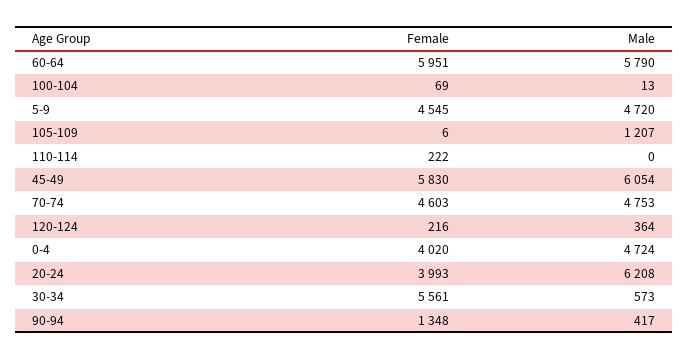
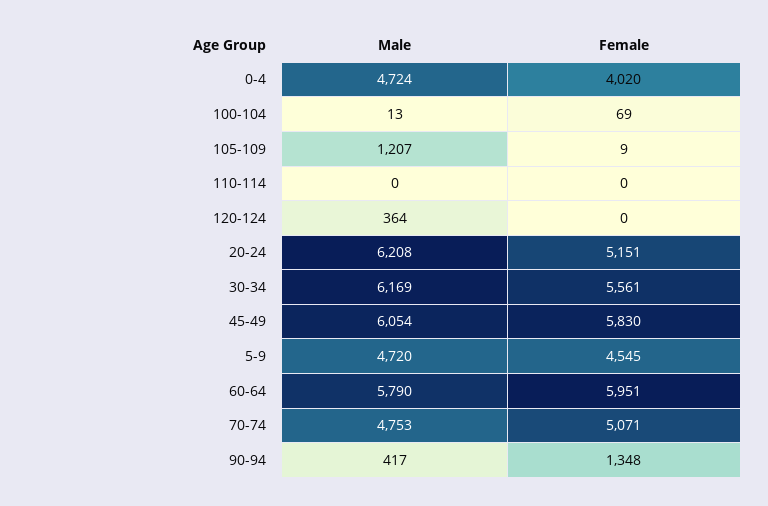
Female, 105-109: 6 -> 9
Female, 110-114: 222 -> 0
Female, 70-74: 4603 -> 5071
Female, 120-124: 216 -> 0
Female, 20-24: 3993 -> 5151
Male, 30-34: 573 -> 6169

